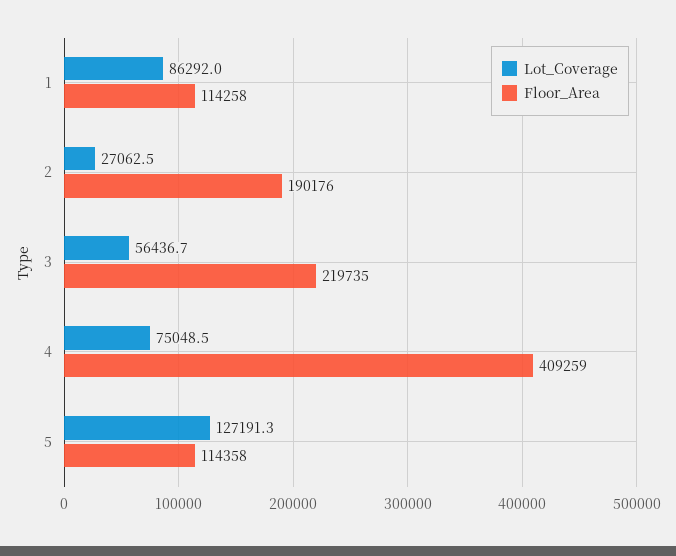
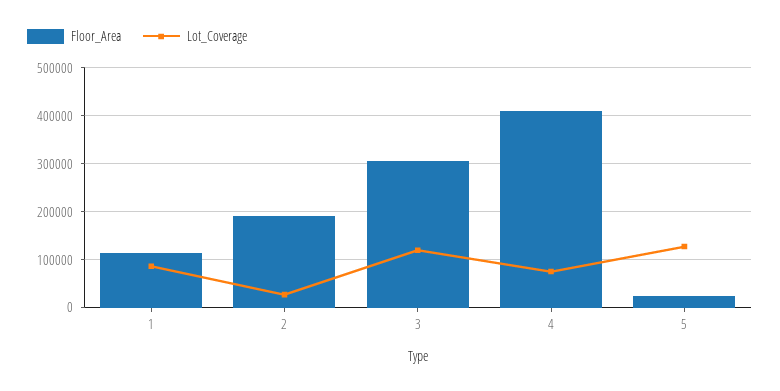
Lot_Coverage, 3: 56436.7 -> 120000
Floor_Area, 3: 219735 -> 300000
Floor_Area, 5: 114358 -> 20000

